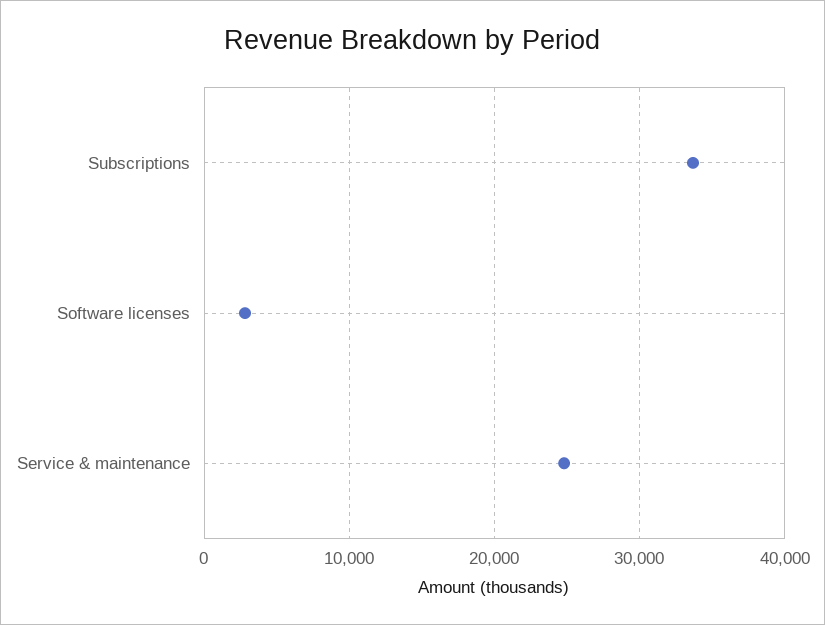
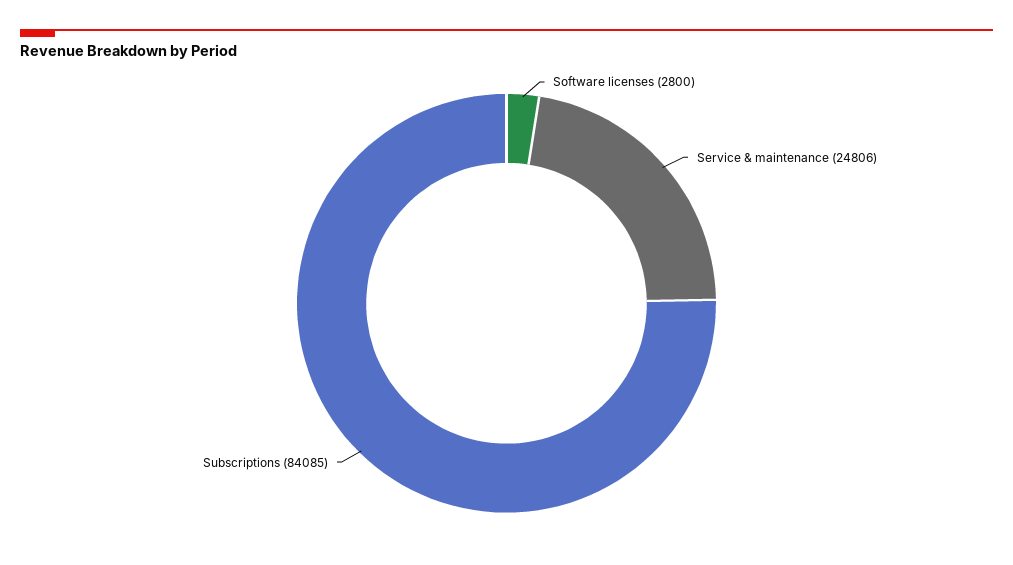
Subscriptions: 34000 -> 84085

